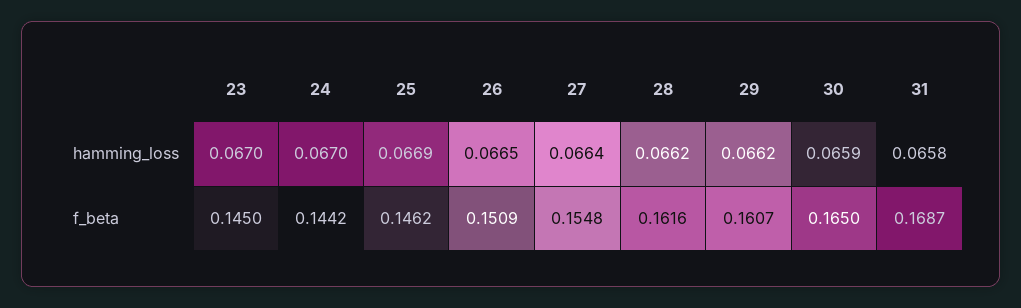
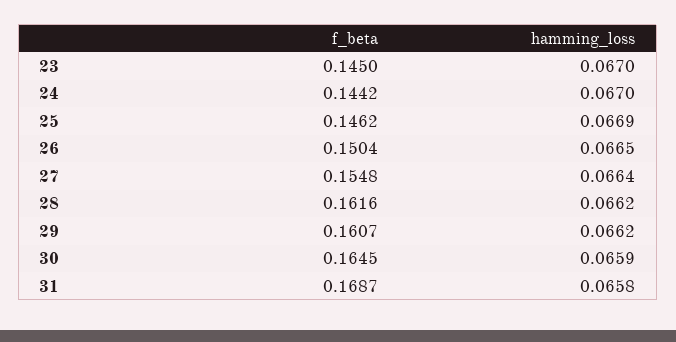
26, f_beta: 0.1509 -> 0.1504
30, f_beta: 0.165 -> 0.1645

